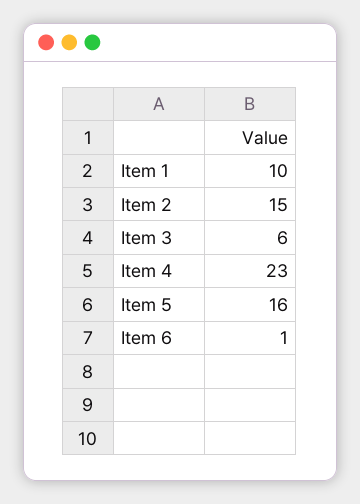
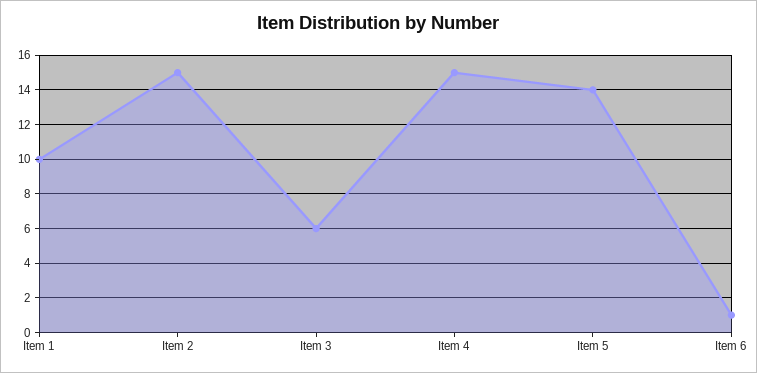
Item 4: 23 -> 15
Item 5: 16 -> 14

